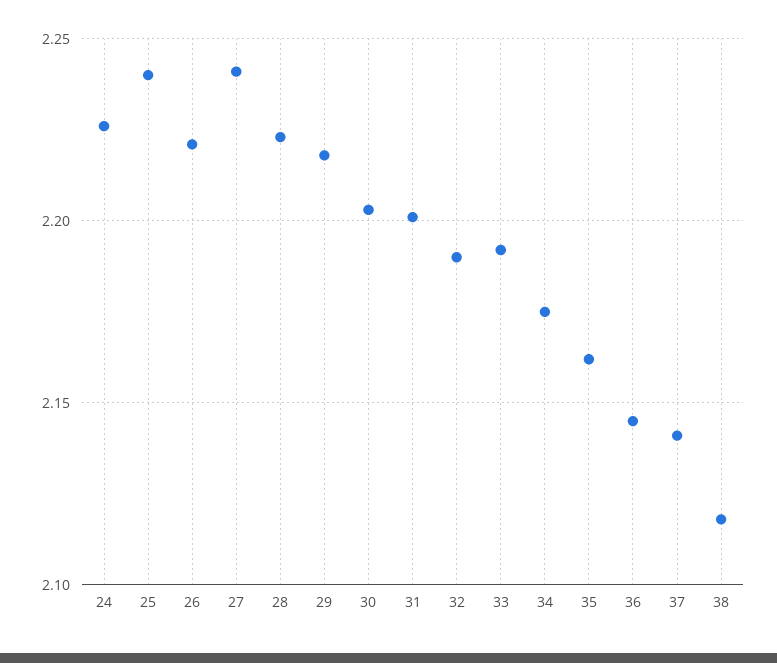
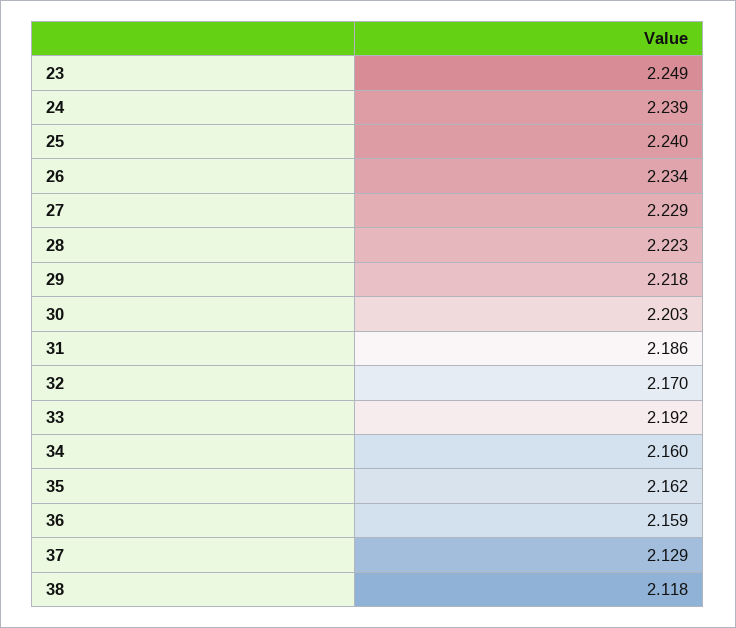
24: 2.225 -> 2.239
26: 2.22 -> 2.234
27: 2.24 -> 2.229
31: 2.2 -> 2.186
32: 2.19 -> 2.17
34: 2.175 -> 2.16
36: 2.145 -> 2.159
37: 2.14 -> 2.129
23: none -> 2.249

